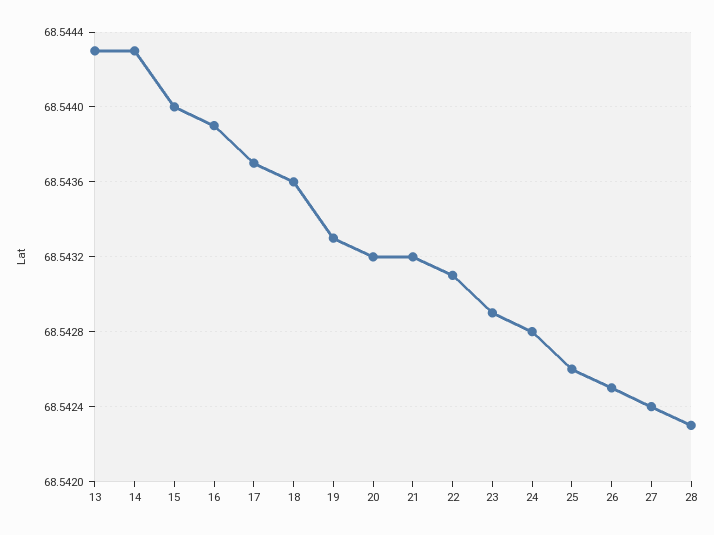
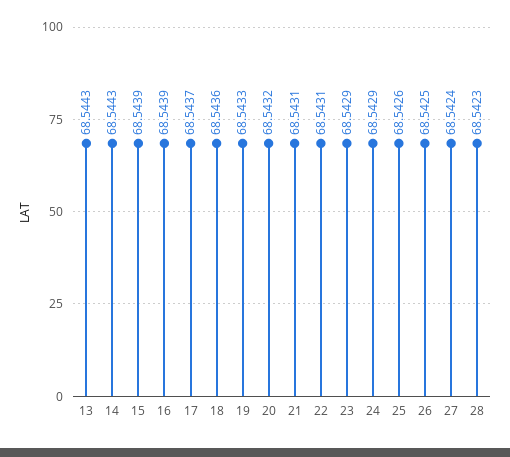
15: 68.544 -> 68.5439
21: 68.5432 -> 68.5431
24: 68.5428 -> 68.5429

